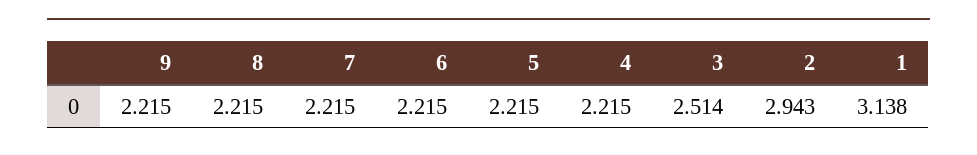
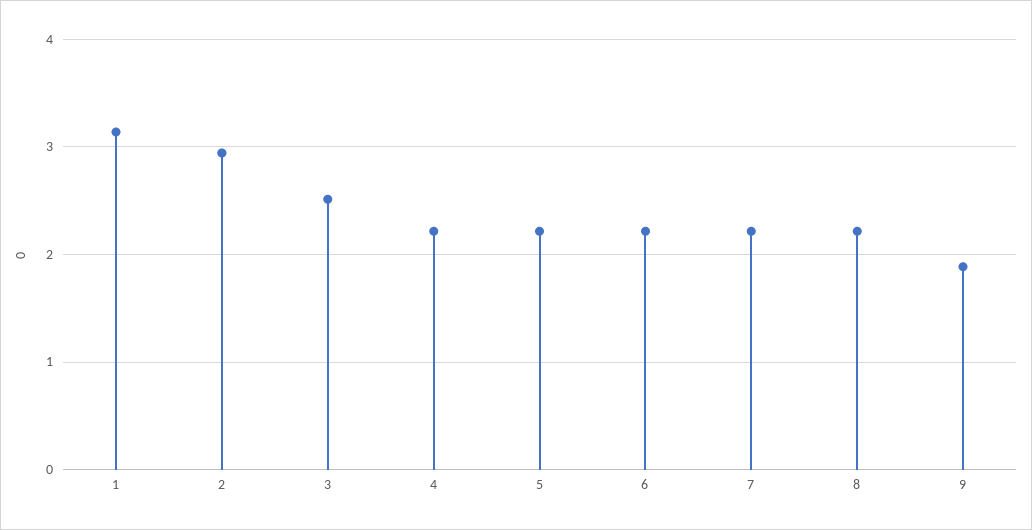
9: 2.215 -> 1.9

